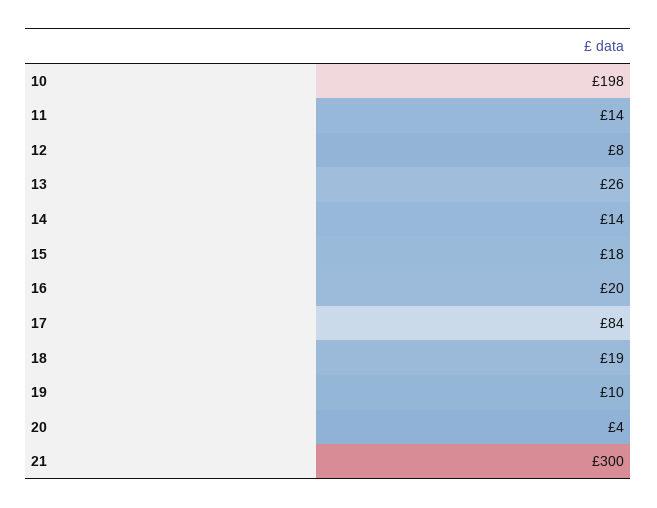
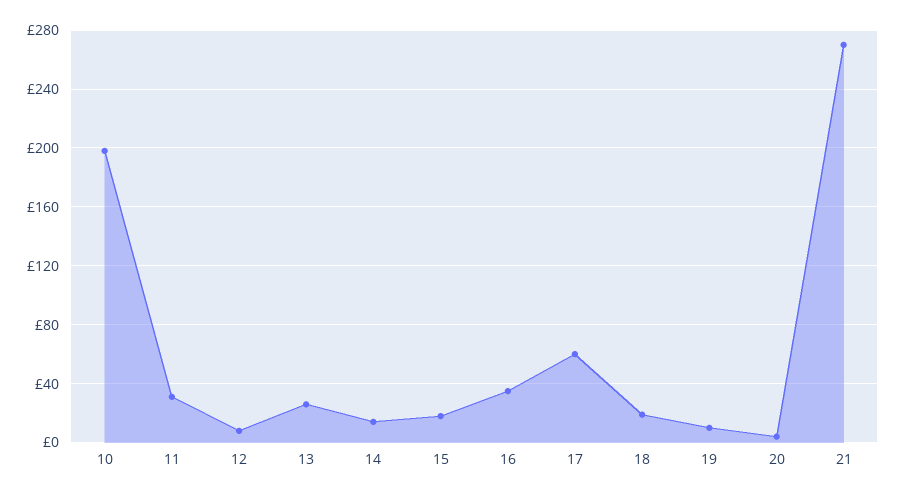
11: 14 -> 30
16: 20 -> 35
17: 84 -> 60
21: 300 -> 270

